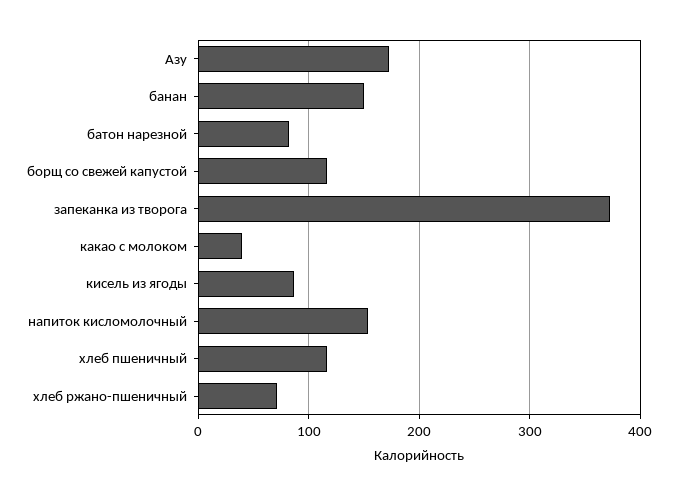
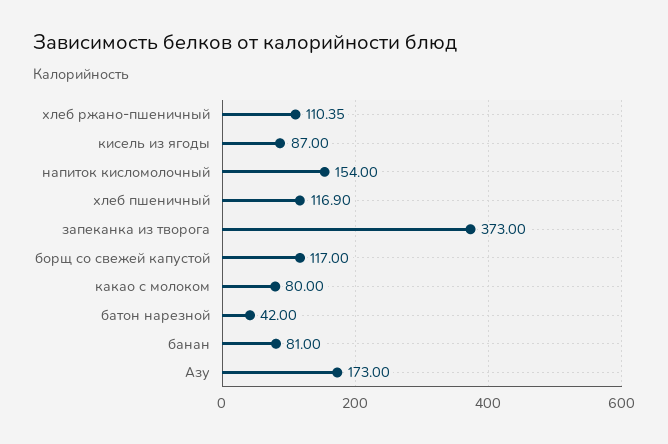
банан: 150 -> 81
батон нарезной: 80 -> 42
какао с молоком: 40 -> 80
хлеб ржано-пшеничный: 70 -> 110.35

